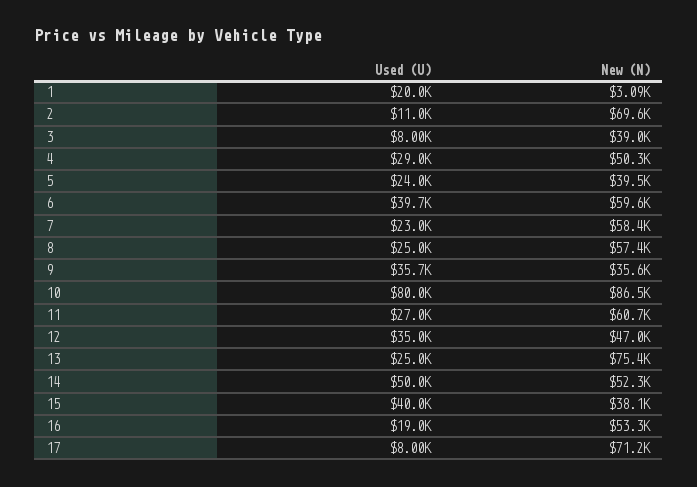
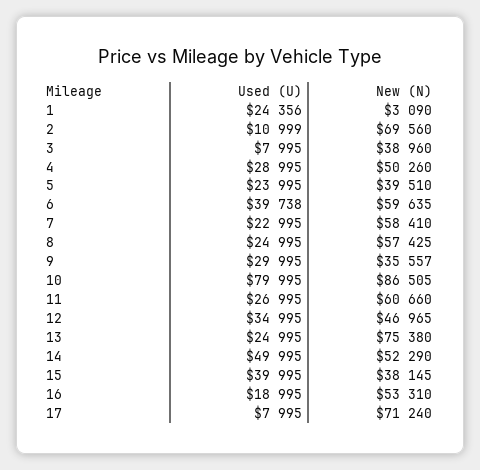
Used (U), 1: 20000 -> 24356
Used (U), 9: 35700 -> 29995

